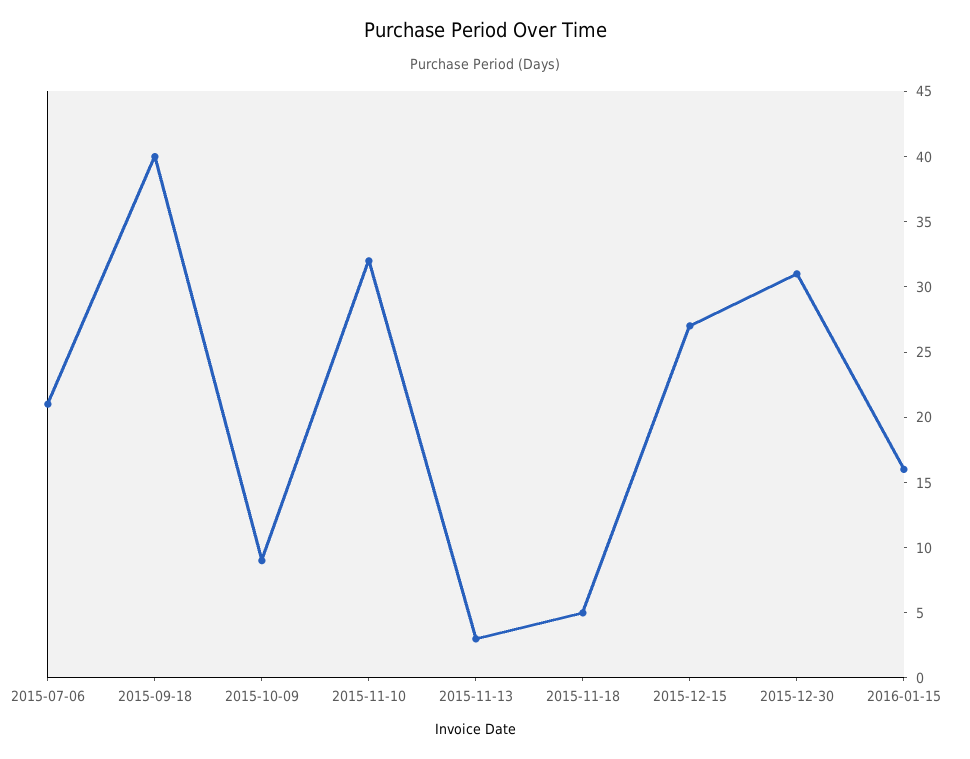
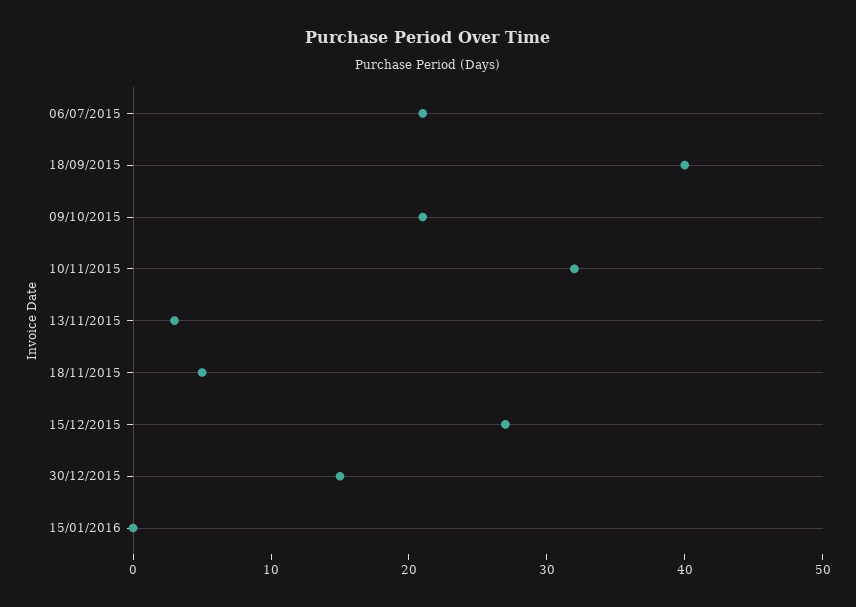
2015-10-09: 9 -> 21
2015-12-30: 31 -> 15
2016-01-15: 16 -> 0

